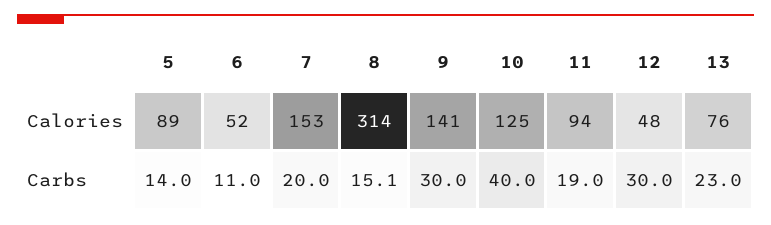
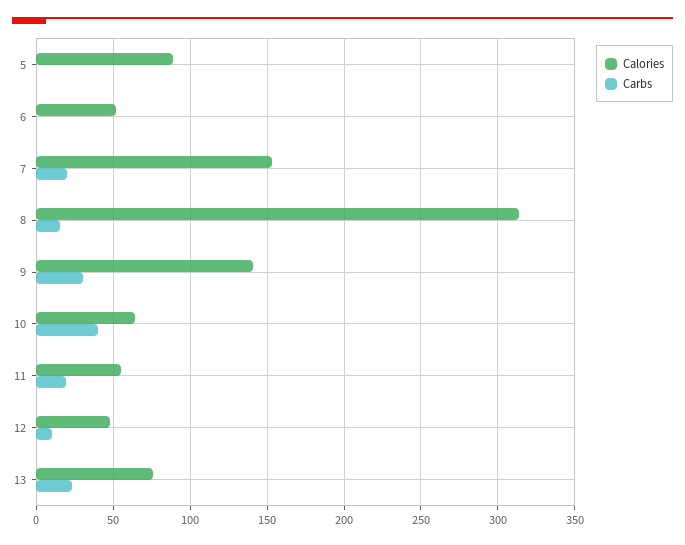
Calories, 10: 125 -> 65
Calories, 11: 94 -> 55
Carbs, 5: 14 -> 0
Carbs, 6: 11 -> 0
Carbs, 12: 30 -> 10

